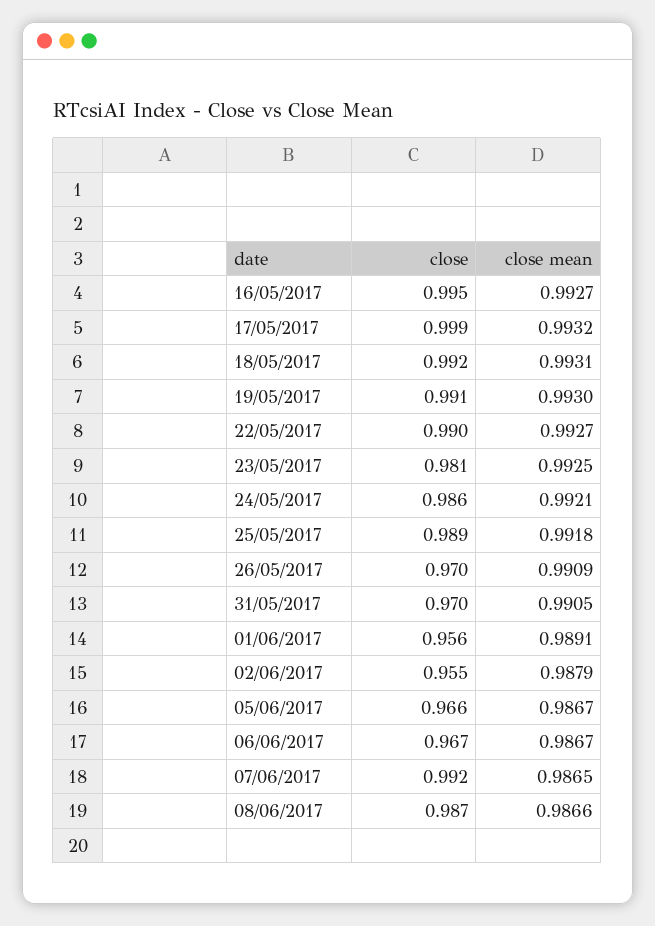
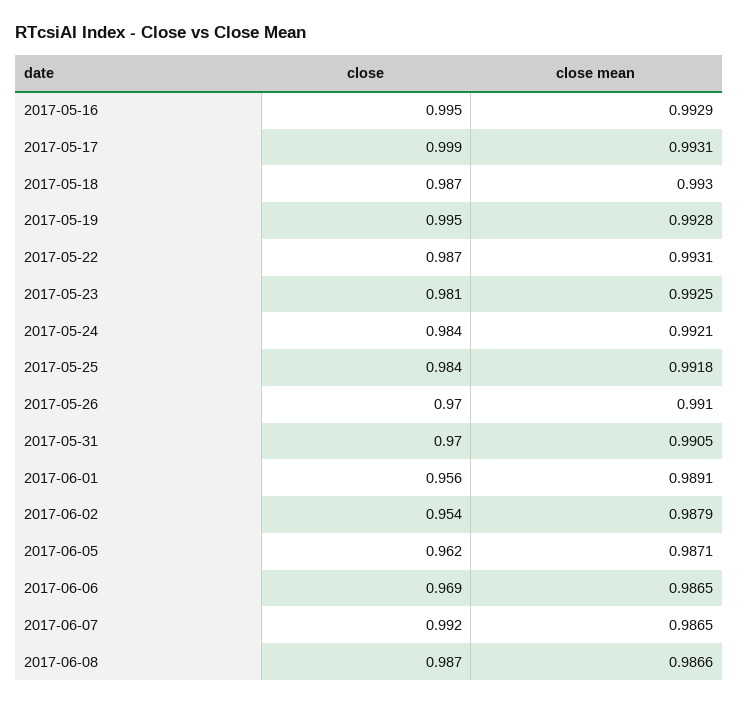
close mean, 16/05/2017: 0.9927 -> 0.9929
close mean, 17/05/2017: 0.9932 -> 0.9931
close, 18/05/2017: 0.992 -> 0.987
close mean, 18/05/2017: 0.9931 -> 0.993
close, 19/05/2017: 0.991 -> 0.995
close mean, 19/05/2017: 0.993 -> 0.9928
close, 22/05/2017: 0.99 -> 0.987
close mean, 22/05/2017: 0.9927 -> 0.9931
close, 24/05/2017: 0.986 -> 0.984
close, 25/05/2017: 0.989 -> 0.984
close mean, 26/05/2017: 0.9909 -> 0.991
close, 02/06/2017: 0.955 -> 0.954
close, 05/06/2017: 0.966 -> 0.962
close mean, 05/06/2017: 0.9867 -> 0.9871
close, 06/06/2017: 0.967 -> 0.969
close mean, 06/06/2017: 0.9867 -> 0.9865

